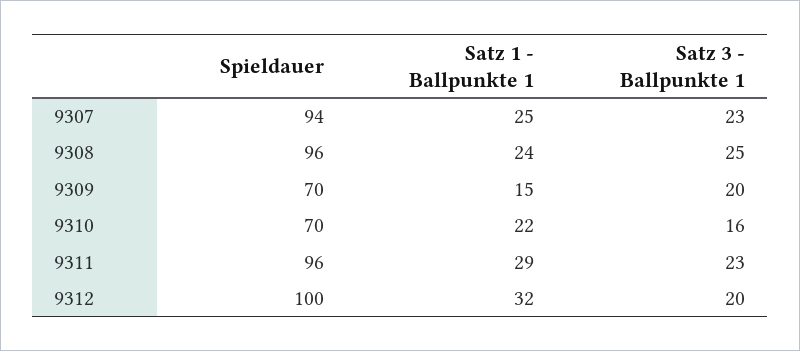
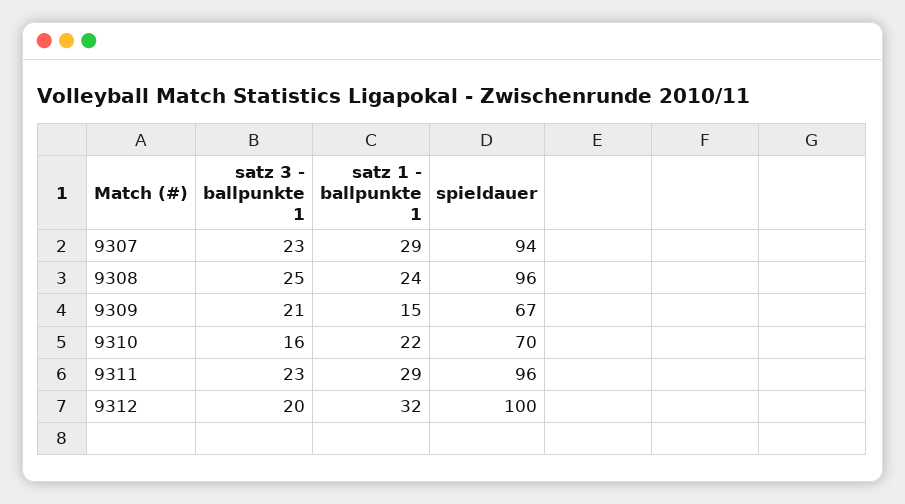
Satz 1 - Ballpunkte 1, 9307: 25 -> 29
Spieldauer, 9309: 70 -> 67
Satz 3 - Ballpunkte 1, 9309: 20 -> 21

